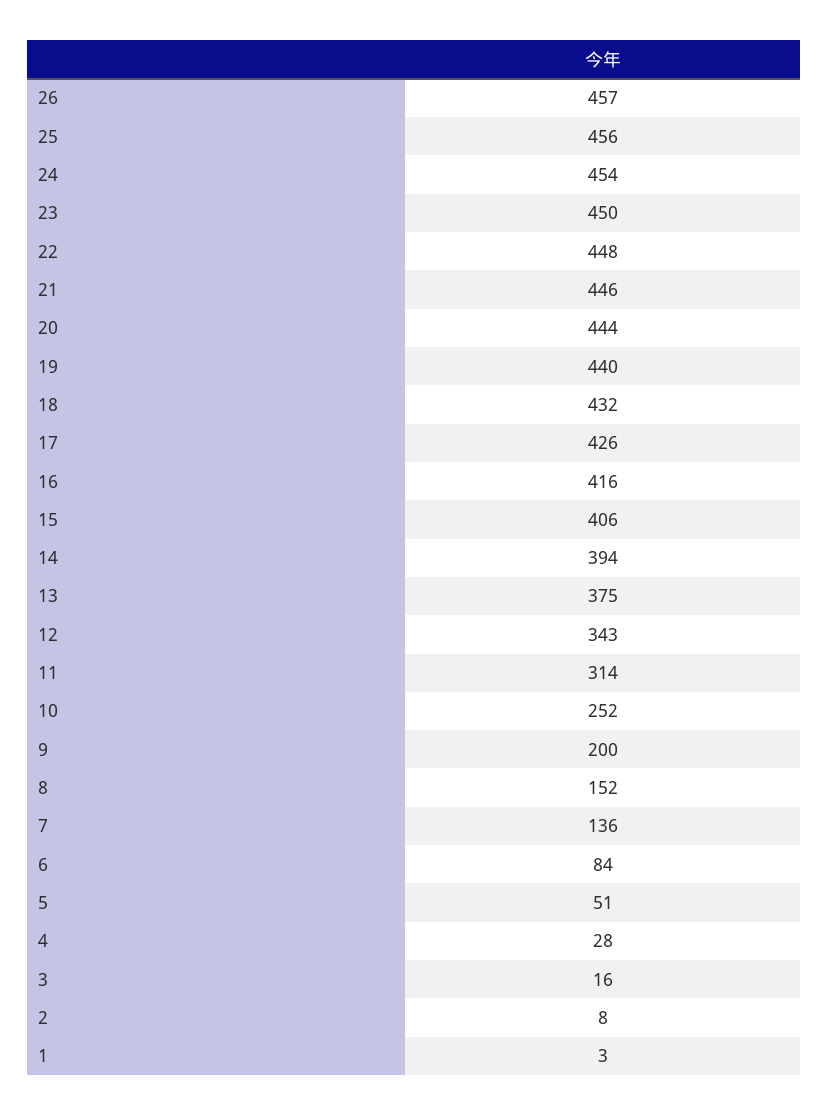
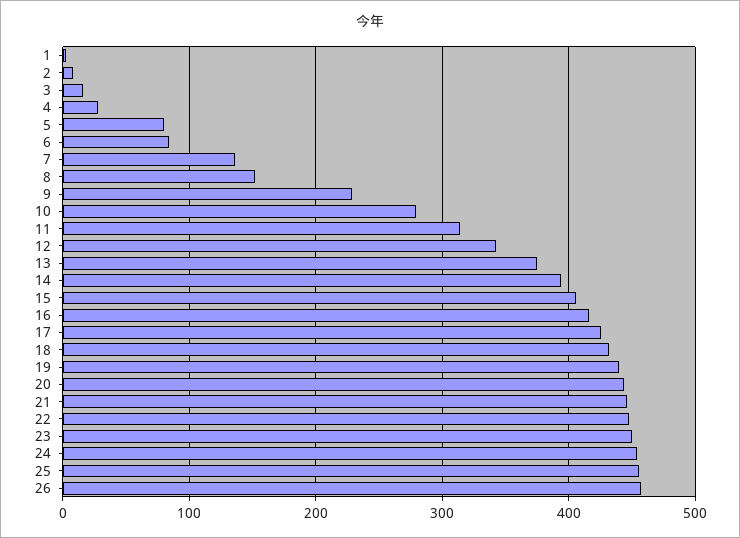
10: 252 -> 280
9: 200 -> 230
5: 51 -> 80

